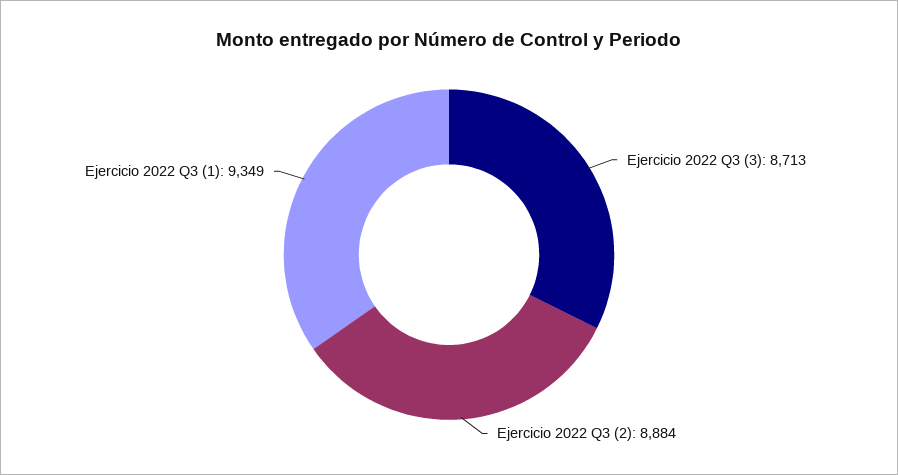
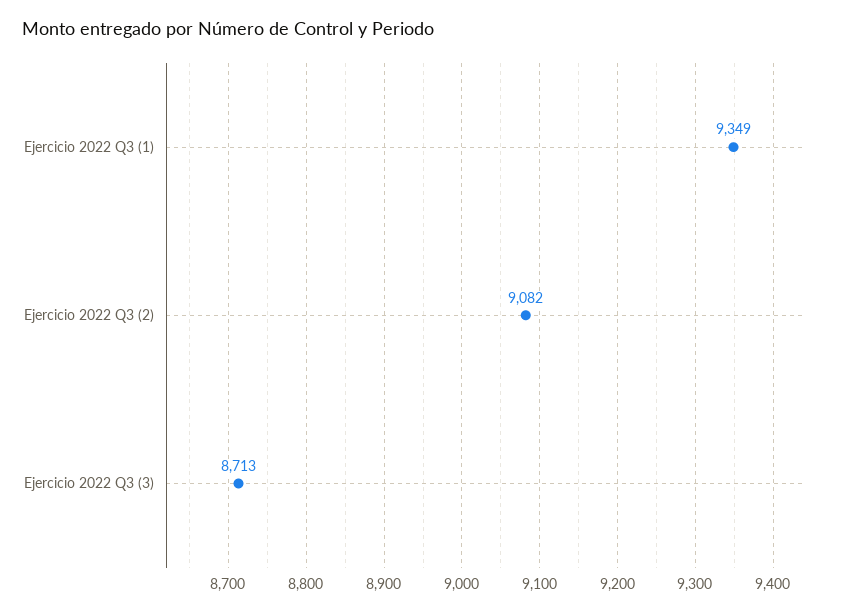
Ejercicio 2022 Q3 (2): 8884 -> 9082

